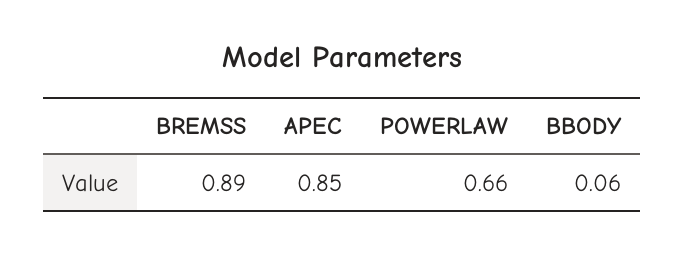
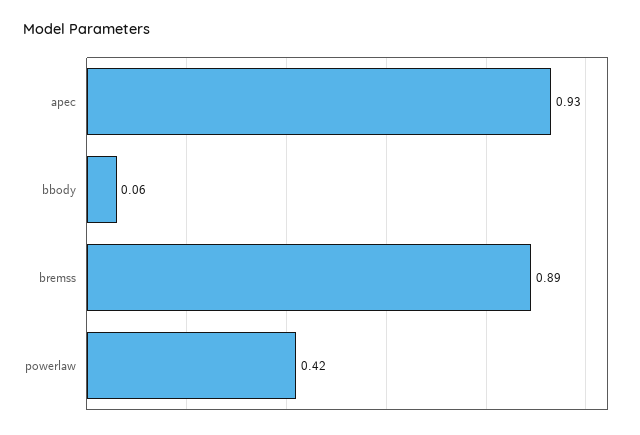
APEC: 0.85 -> 0.93
POWERLAW: 0.66 -> 0.42

